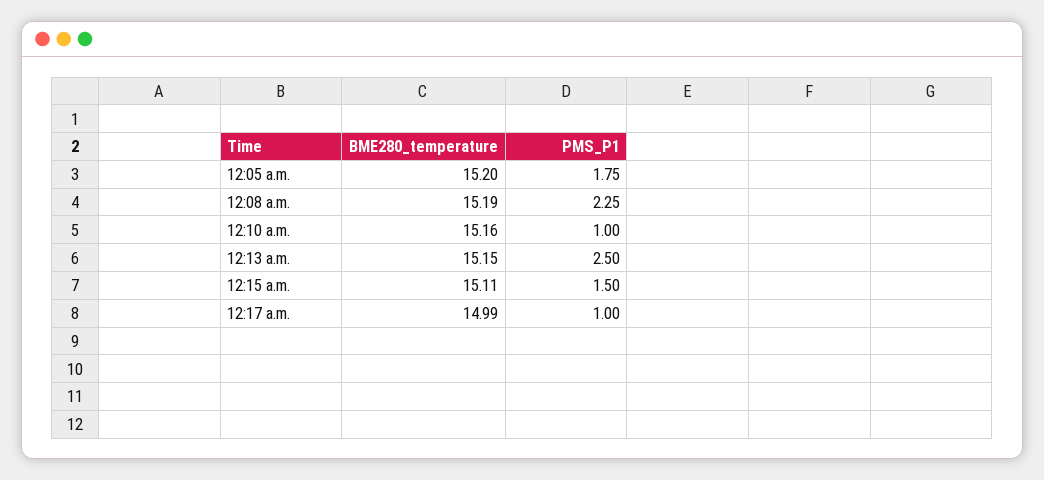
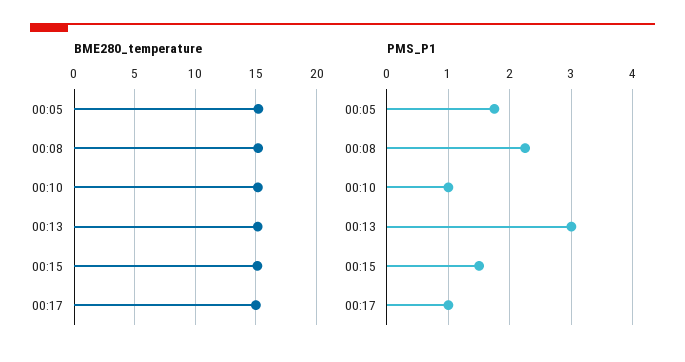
PMS_P1, 12:13 a.m.: 2.5 -> 3

